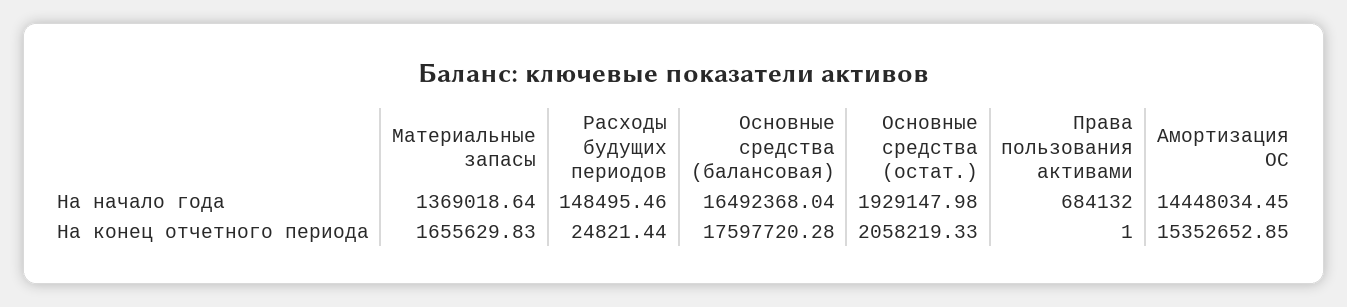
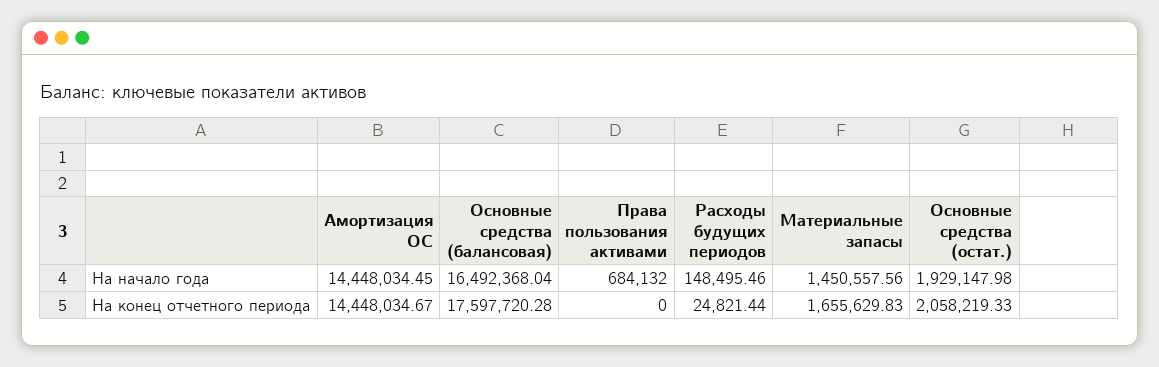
Материальные запасы, На начало года: 1369018.64 -> 1450557.56
Права пользования активами, На конец отчетного периода: 1 -> 0
Амортизация ОС, На конец отчетного периода: 15352652.85 -> 14448034.67

